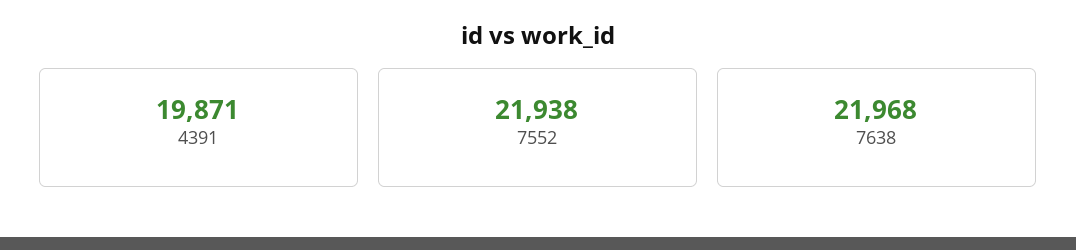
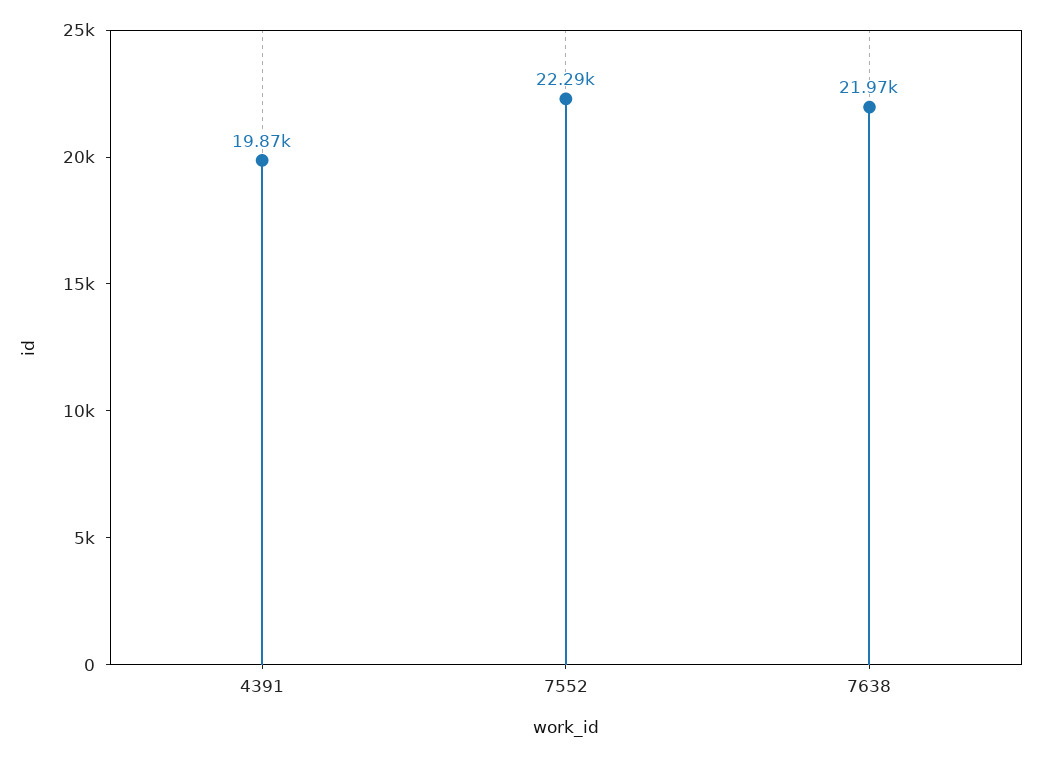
7552: 21938 -> 22290

